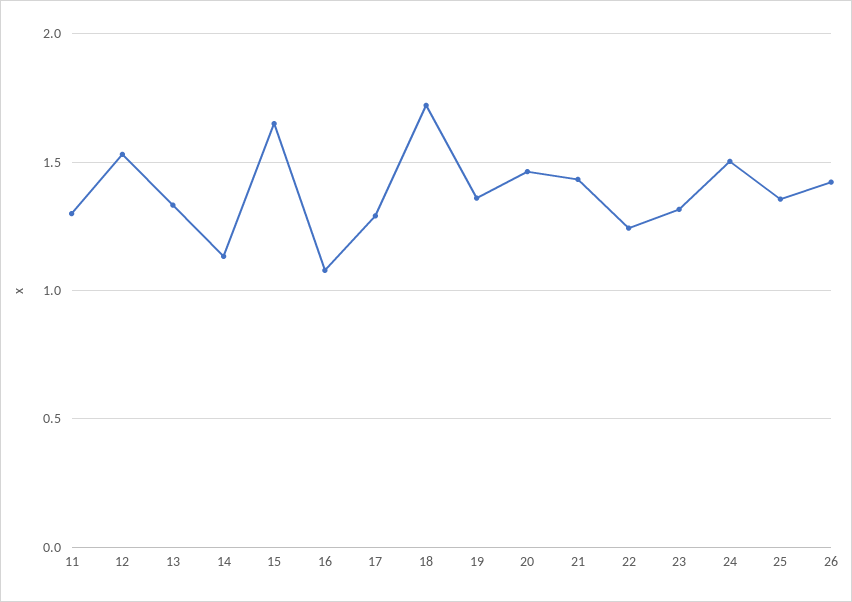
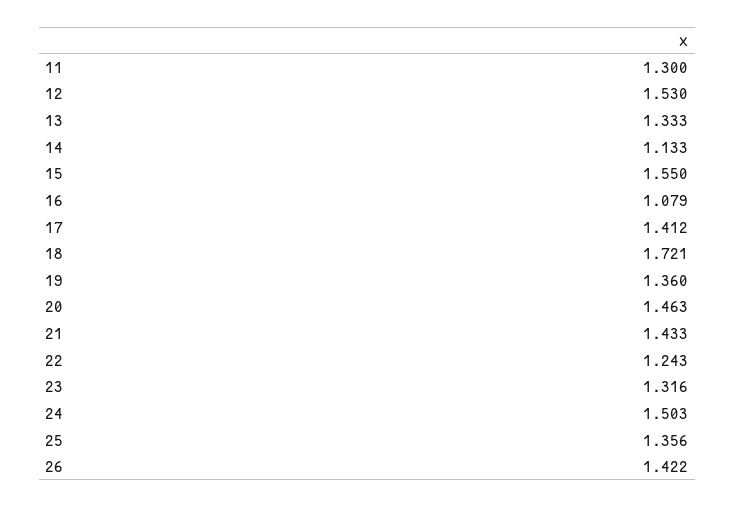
15: 1.65 -> 1.55
17: 1.3 -> 1.412

